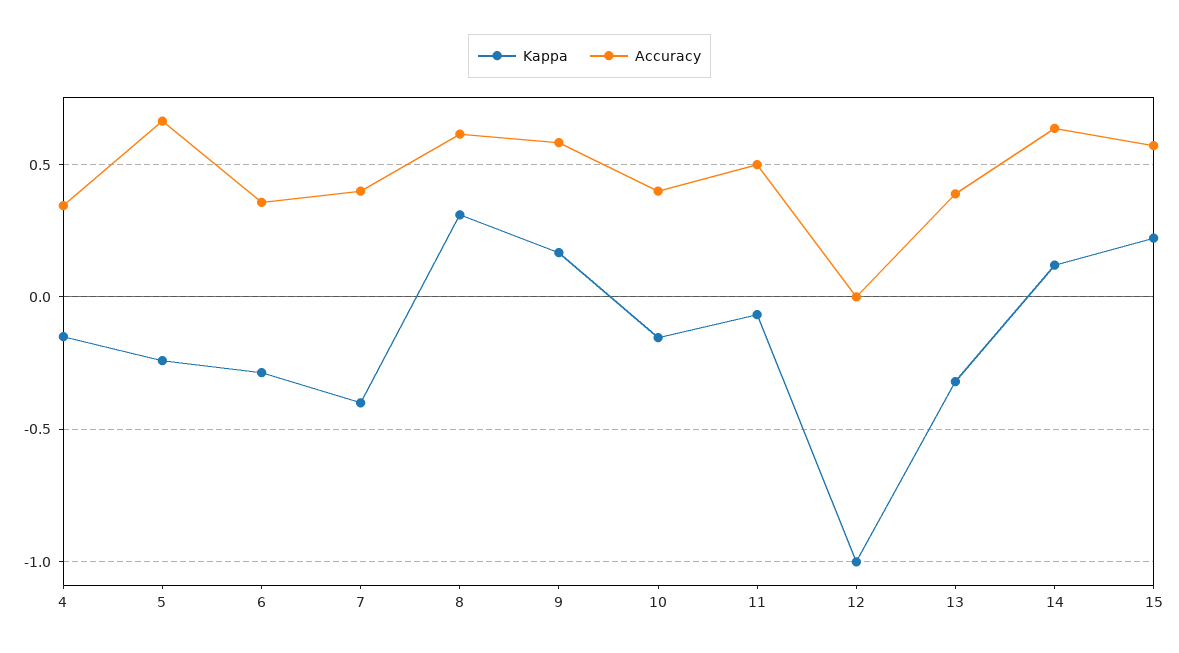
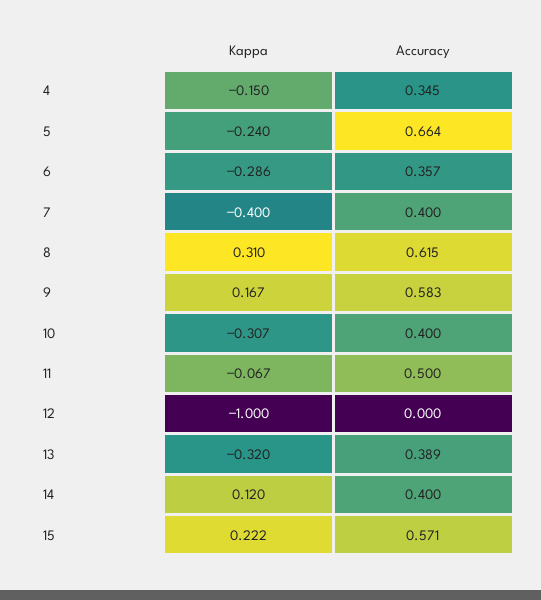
Kappa, 10: -0.15 -> -0.307
Accuracy, 14: 0.65 -> 0.4

